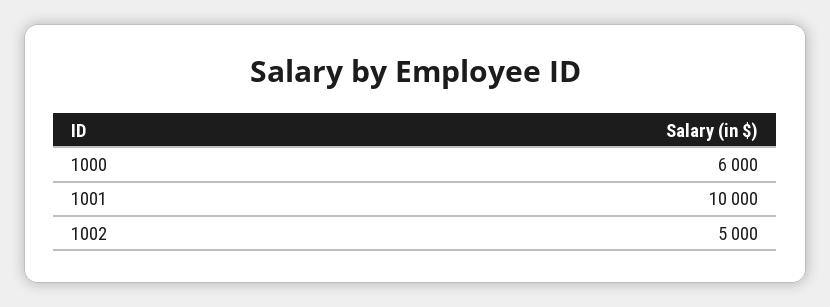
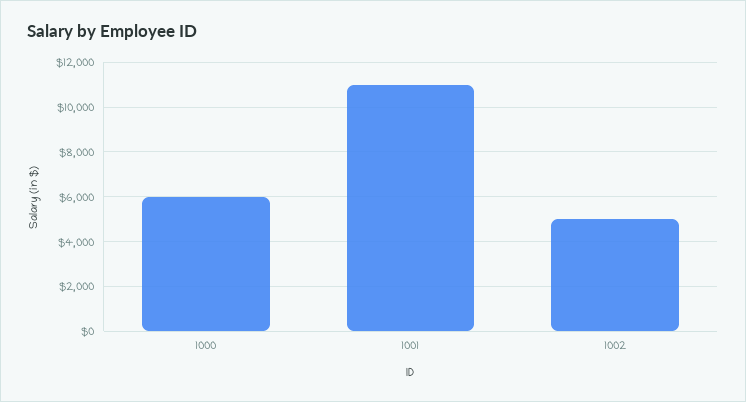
1001: 10000 -> 11000

